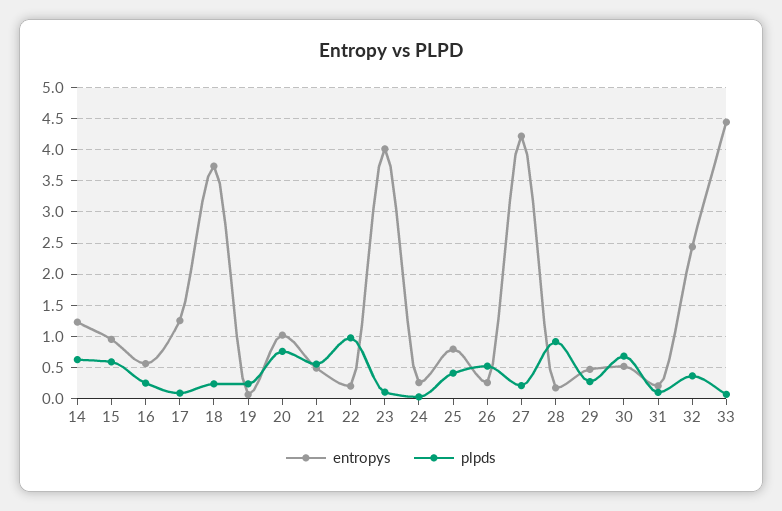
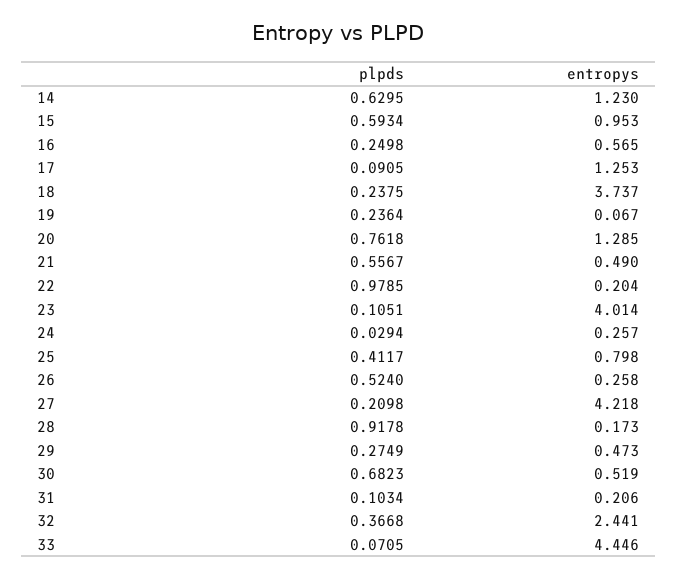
entropys, 20: 1 -> 1.285

